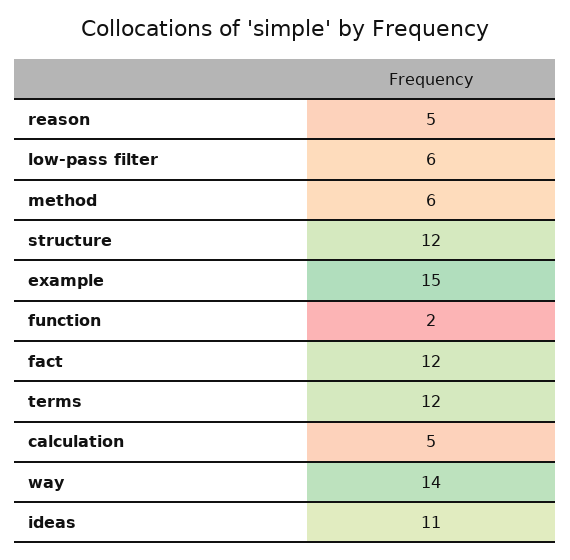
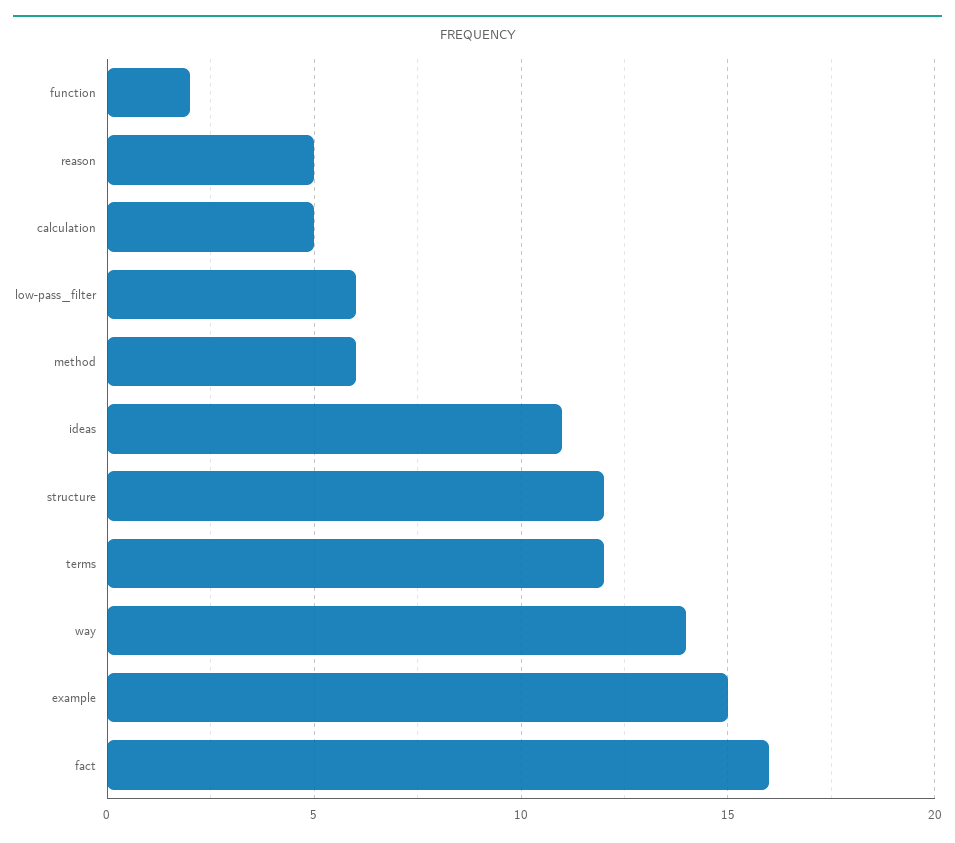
fact: 12 -> 16

